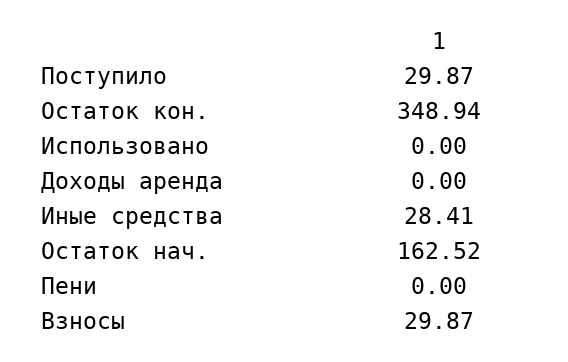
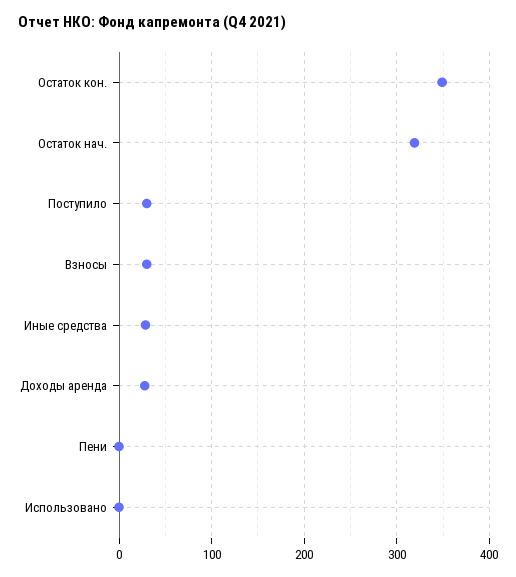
Доходы аренда: 0 -> 30
Остаток нач.: 162.52 -> 320

